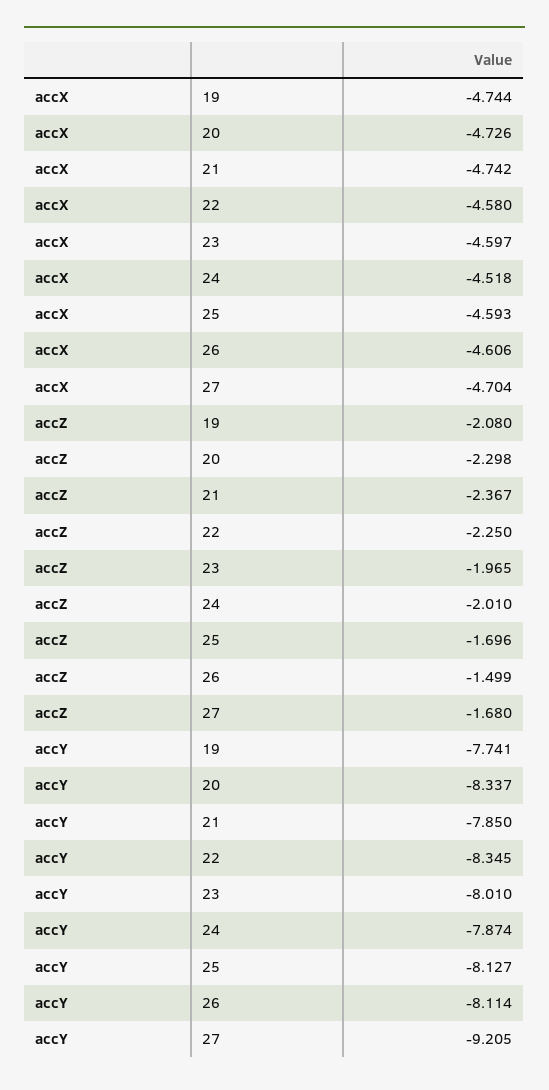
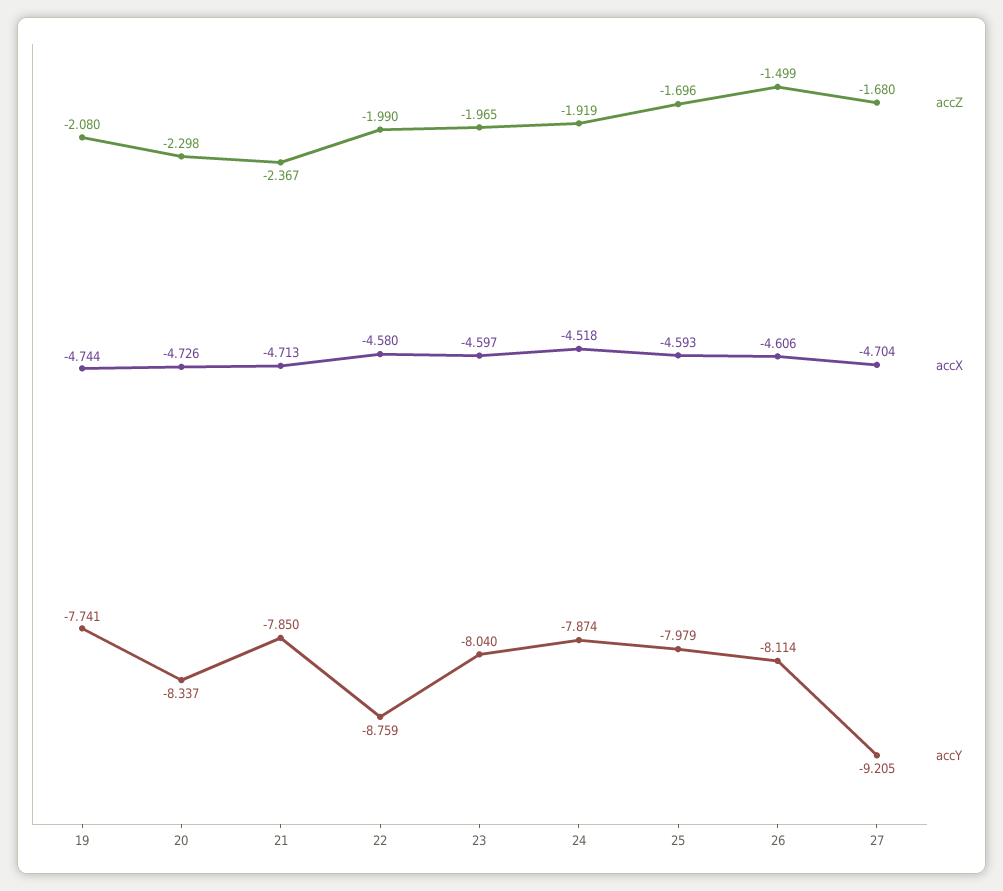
accX, 21: -4.742 -> -4.713
accZ, 22: -2.25 -> -1.99
accZ, 24: -2.01 -> -1.919
accY, 22: -8.345 -> -8.759
accY, 23: -8.01 -> -8.04
accY, 25: -8.127 -> -7.979

